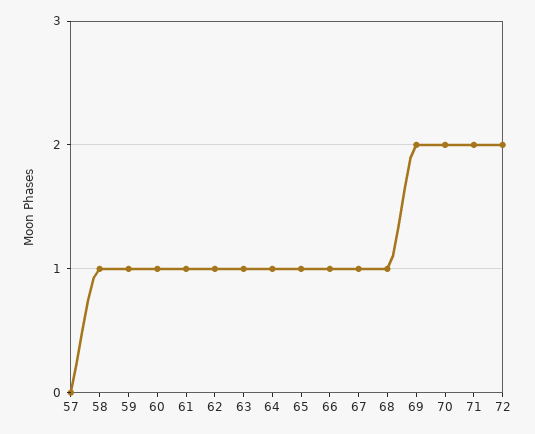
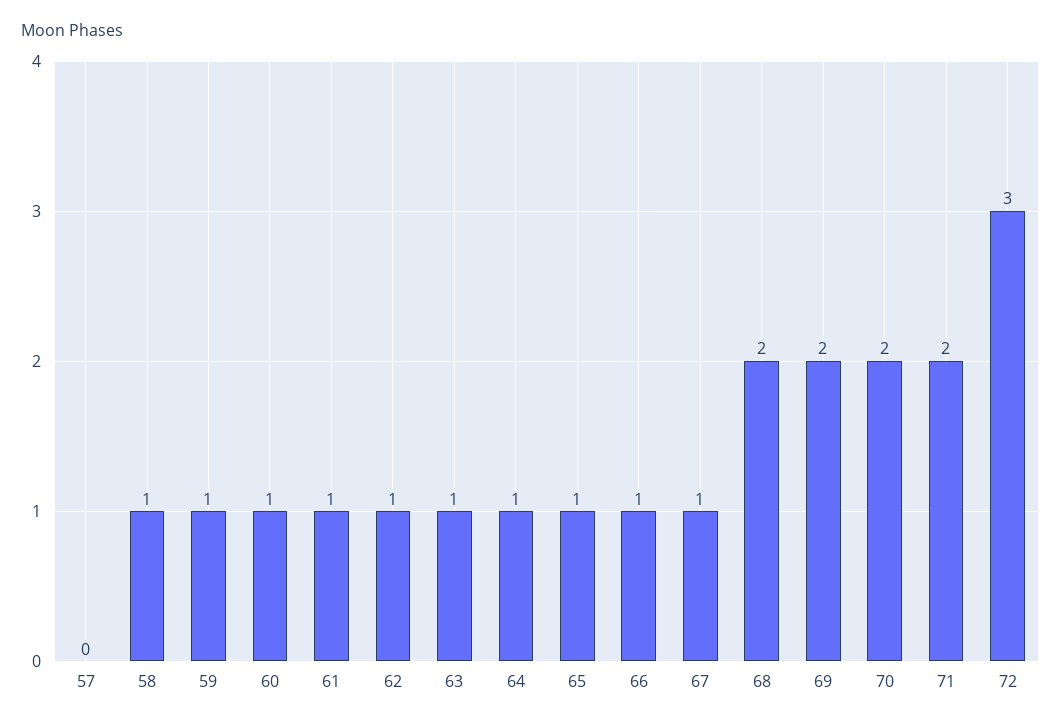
68: 1 -> 2
72: 2 -> 3

